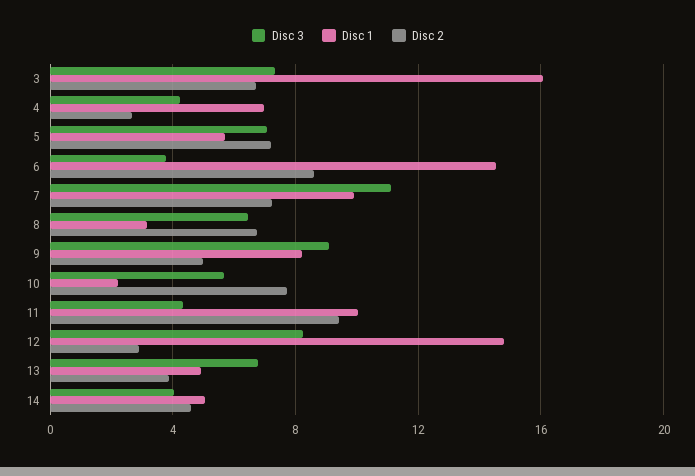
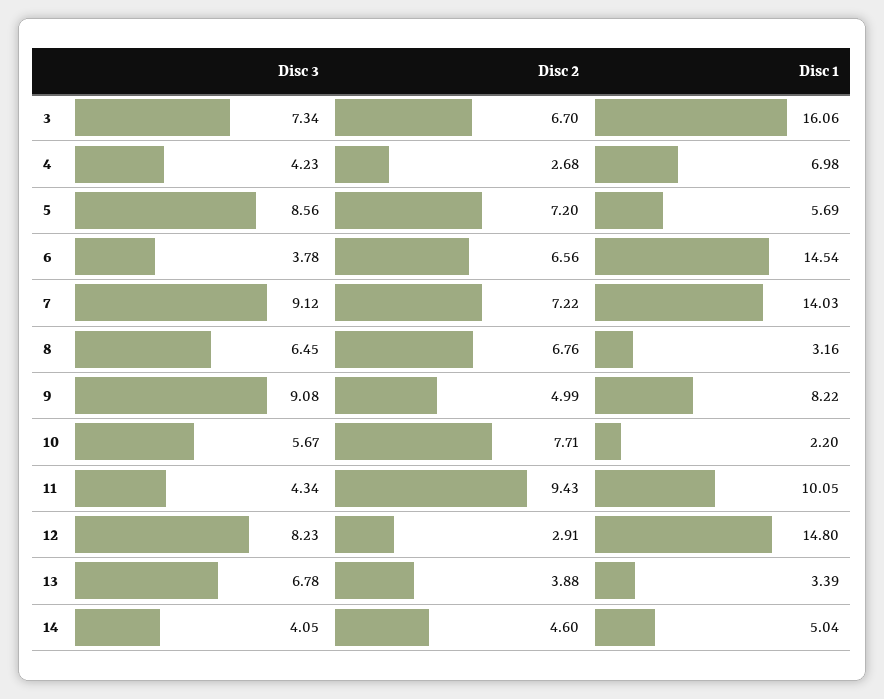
Disc 3, 5: 7 -> 8.56
Disc 2, 6: 8.5 -> 6.56
Disc 3, 7: 11 -> 9.12
Disc 1, 7: 10 -> 14.03
Disc 1, 13: 5 -> 3.39

